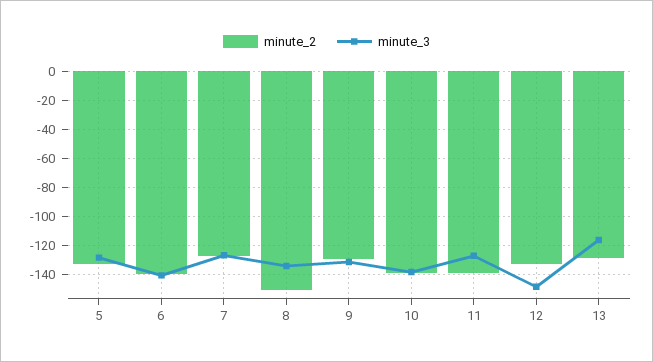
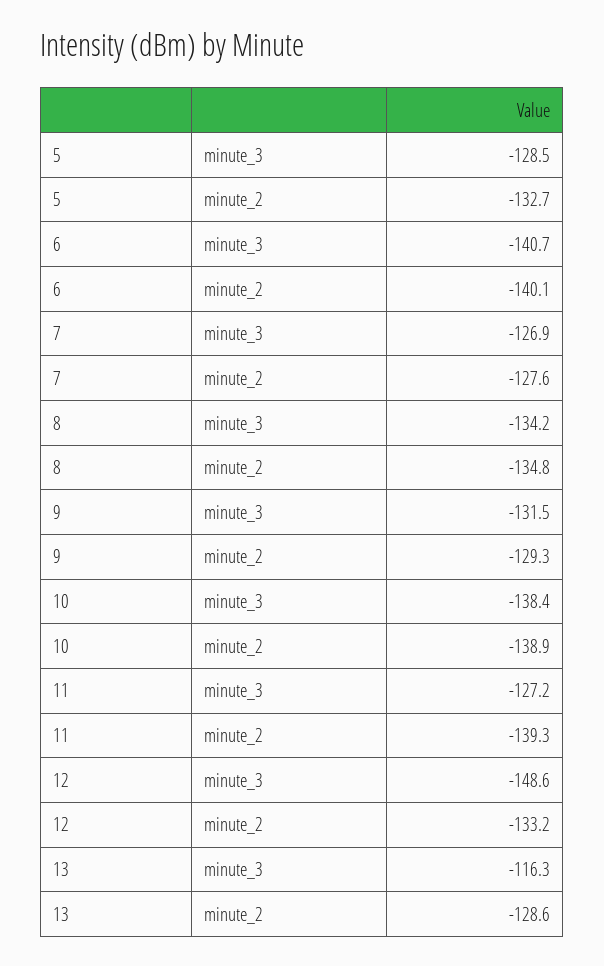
minute_2, 8: -150 -> -134.8

